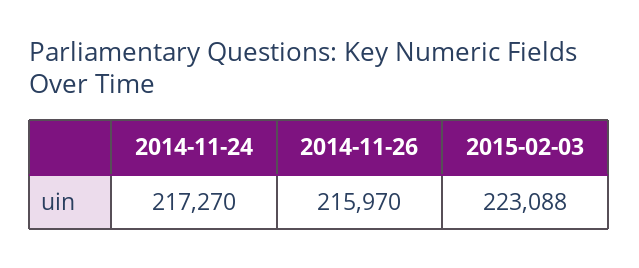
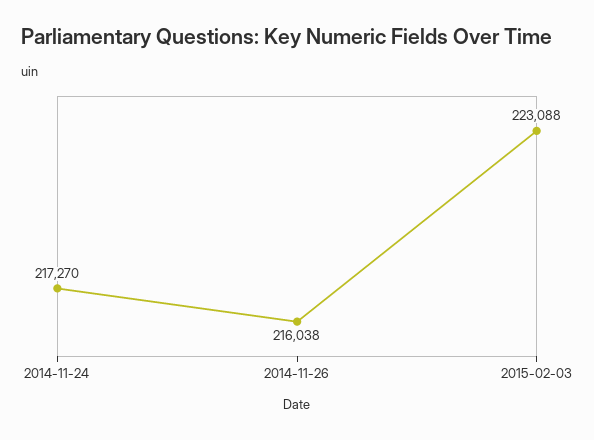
2014-11-26: 215970 -> 216038

